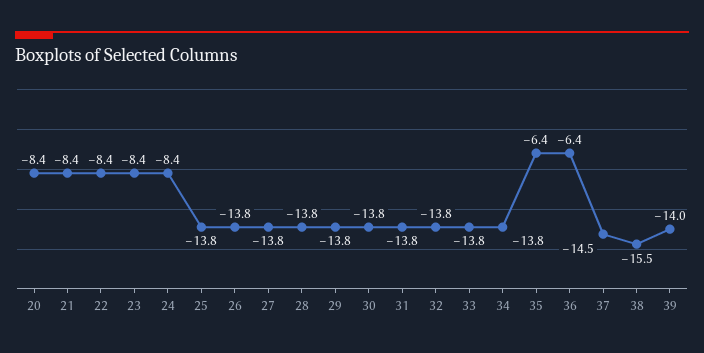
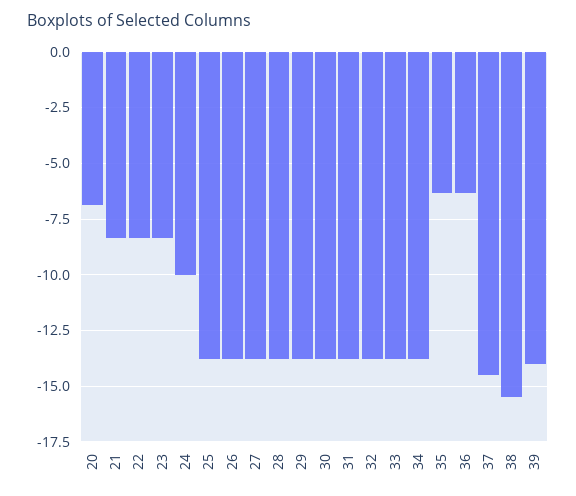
20: -8.4 -> -7
24: -8.4 -> -10

